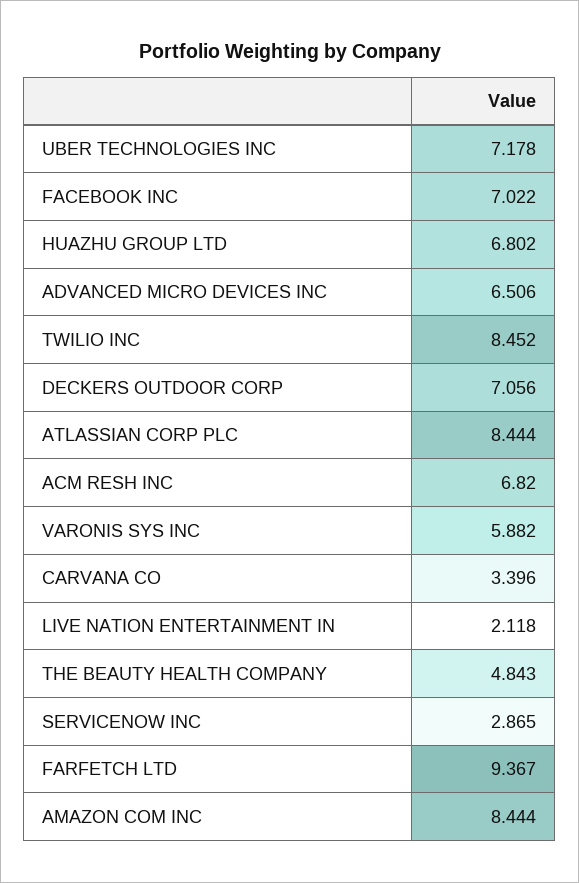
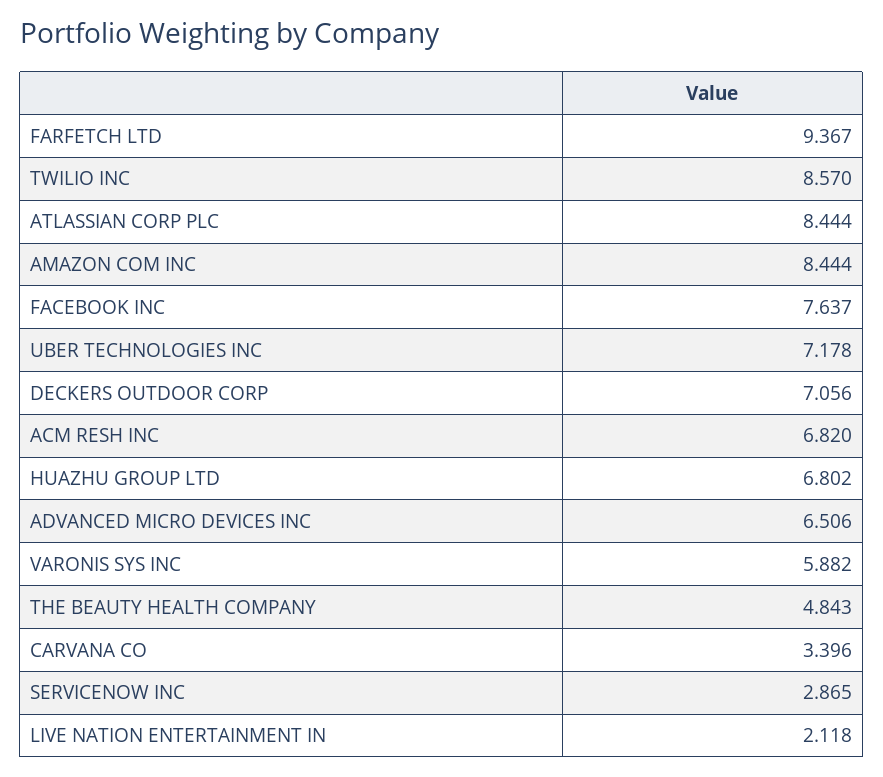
FACEBOOK INC: 7.022 -> 7.637
TWILIO INC: 8.452 -> 8.57

